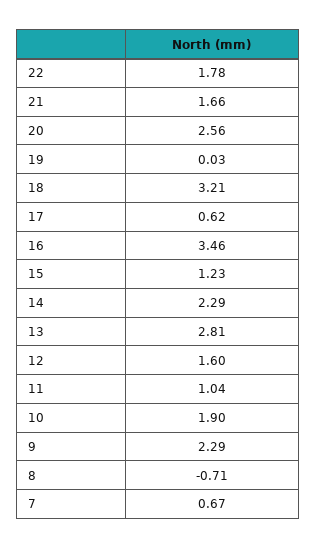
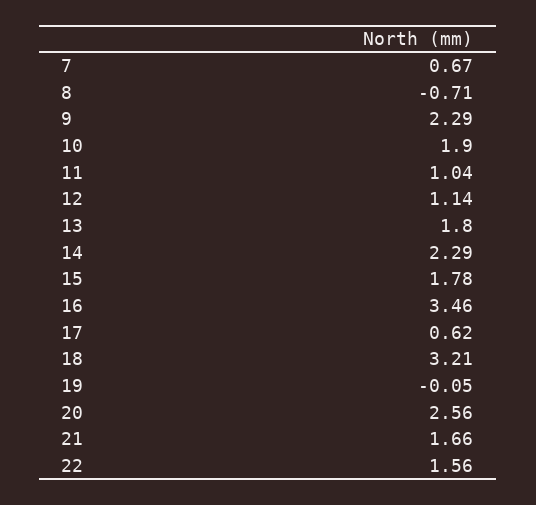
22: 1.78 -> 1.56
19: 0.03 -> -0.05
15: 1.23 -> 1.78
13: 2.81 -> 1.8
12: 1.6 -> 1.14

